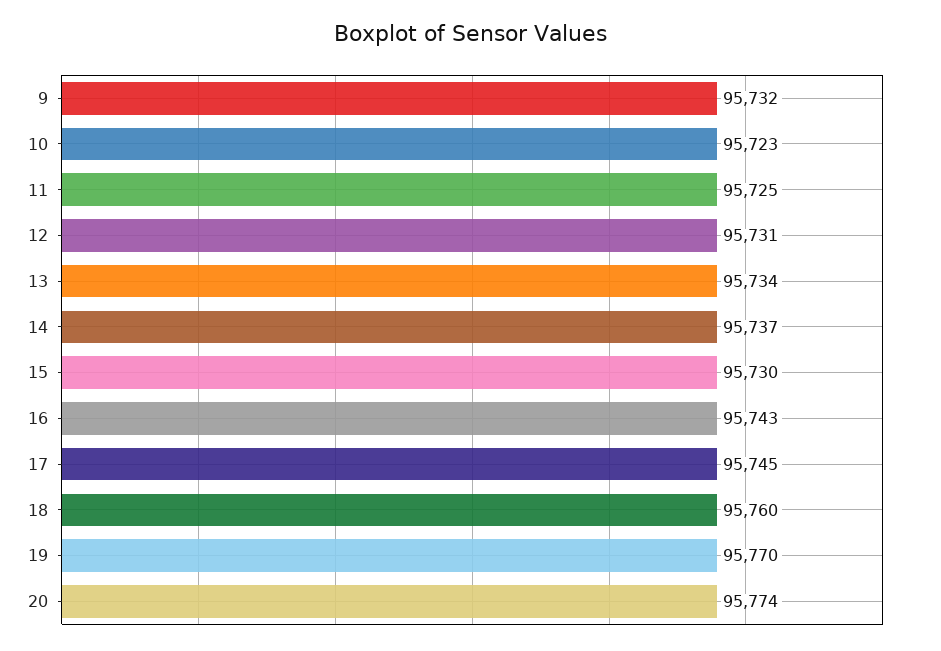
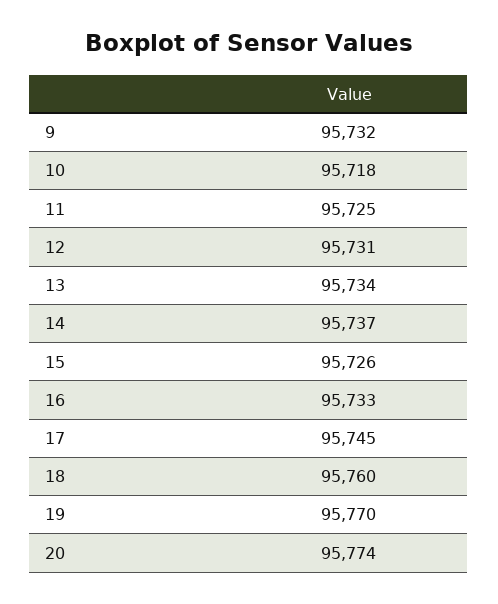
10: 95723 -> 95718
15: 95730 -> 95726
16: 95743 -> 95733

